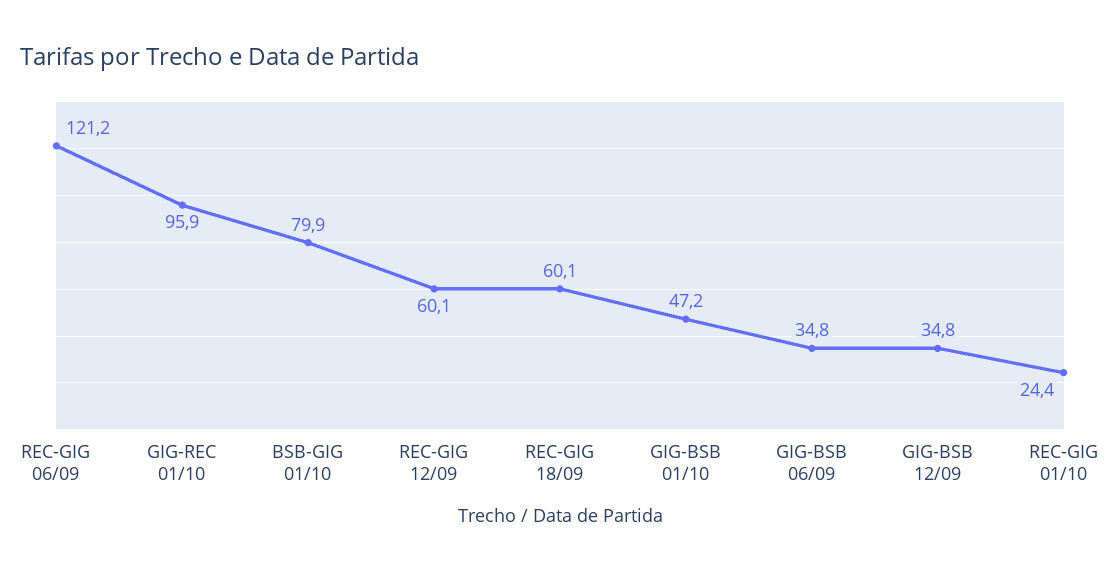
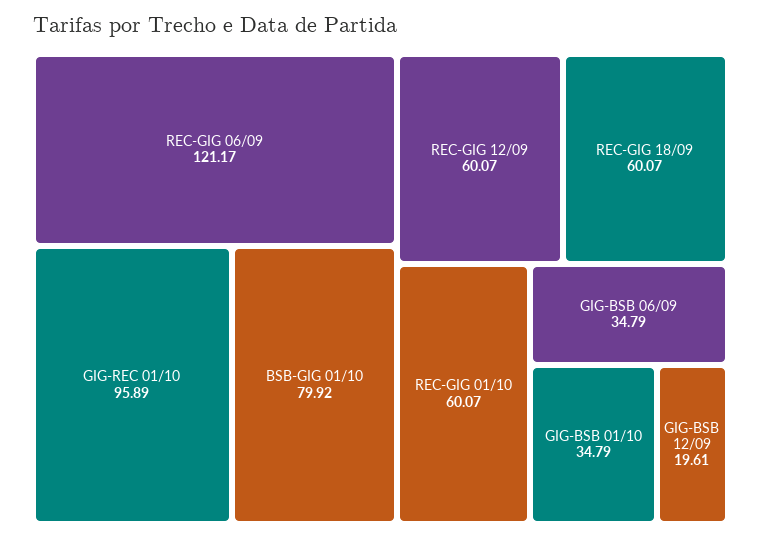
GIG-BSB 01/10: 47.2 -> 34.79
GIG-BSB 12/09: 34.8 -> 19.61
REC-GIG 01/10: 24.4 -> 60.07

